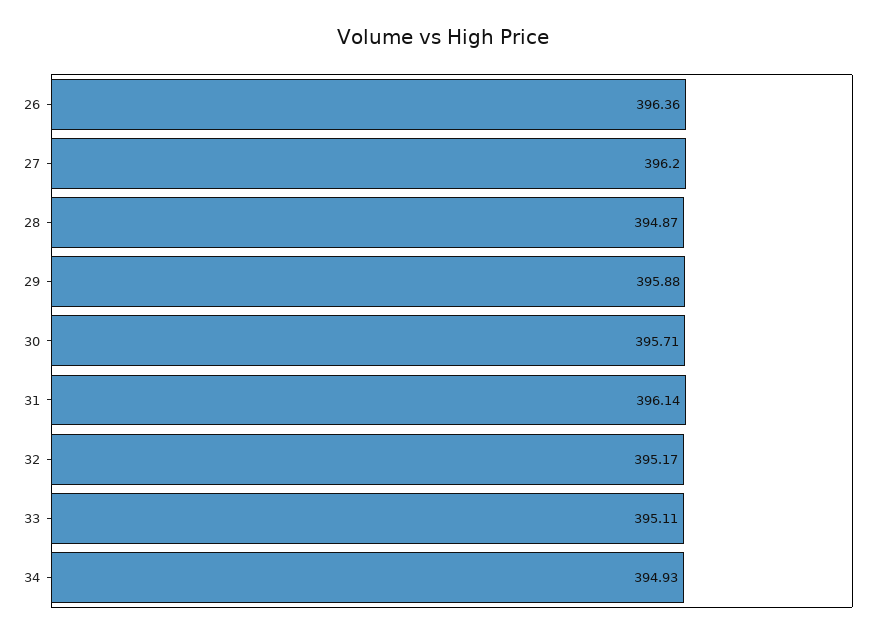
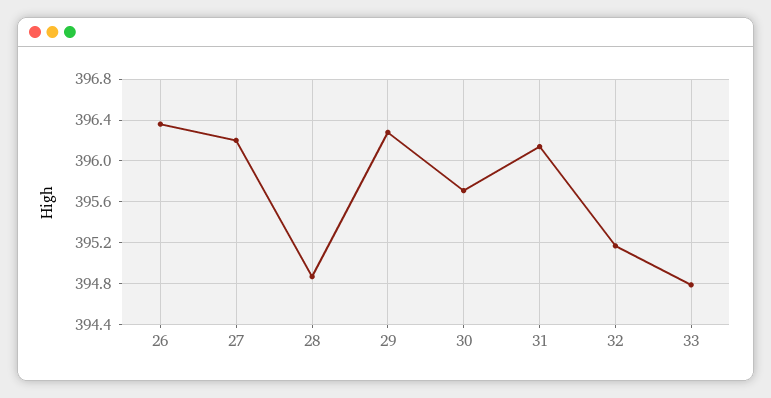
29: 395.88 -> 396.3
33: 395.11 -> 394.8
34: 394.93 -> none

